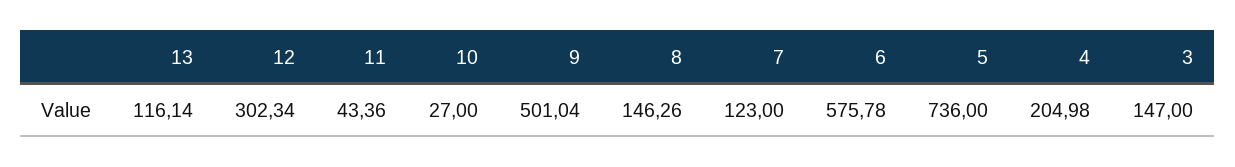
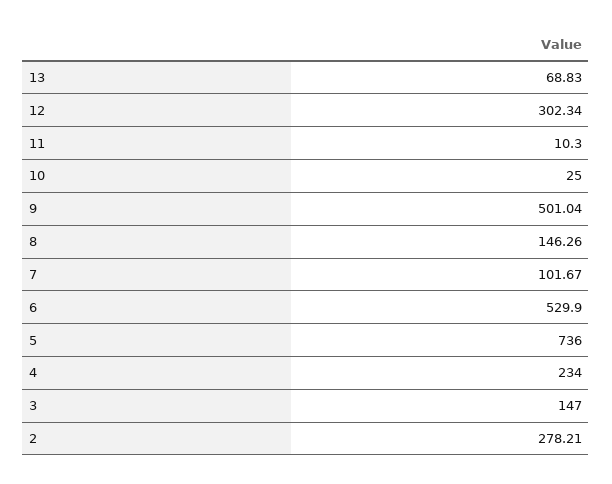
13: 116.14 -> 68.83
11: 43.36 -> 10.3
10: 27 -> 25
7: 123 -> 101.67
6: 575.78 -> 529.9
4: 204.98 -> 234
2: none -> 278.21

